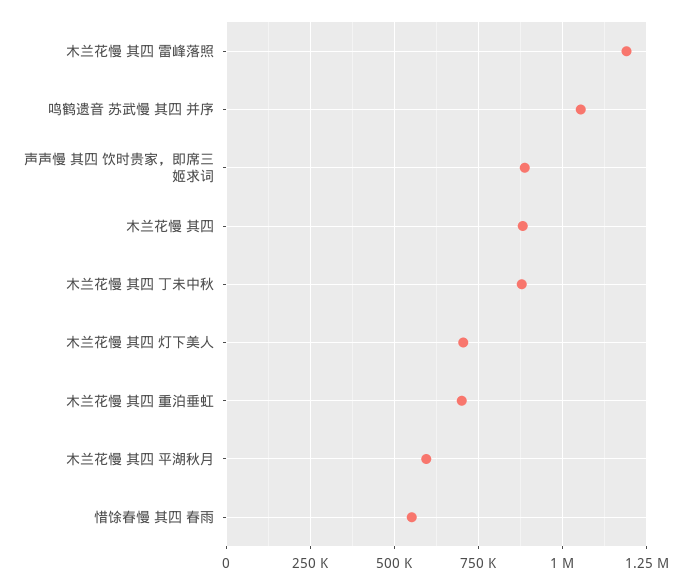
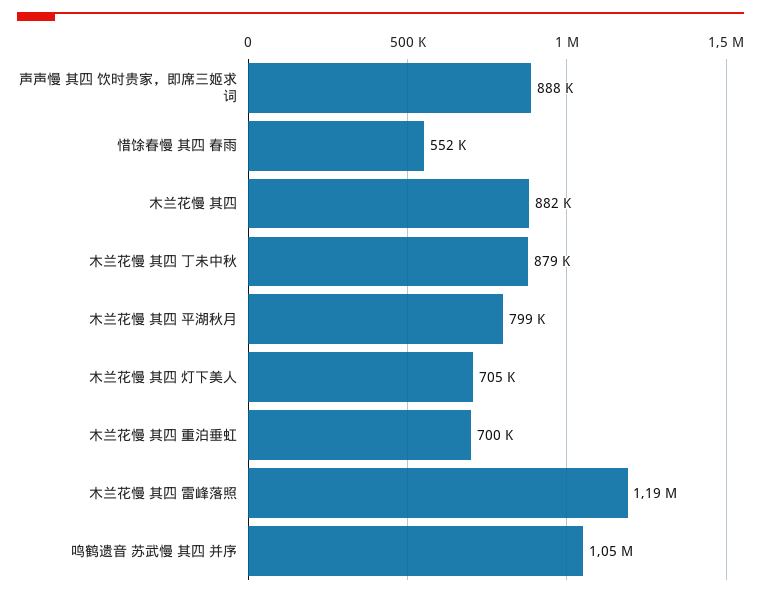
木兰花慢 其四 平湖秋月: 600000 -> 799000

